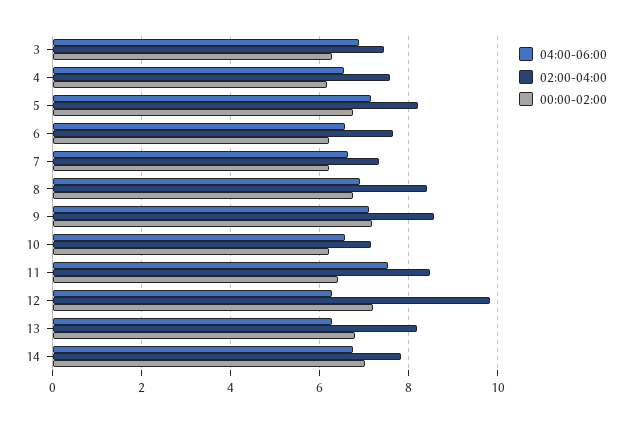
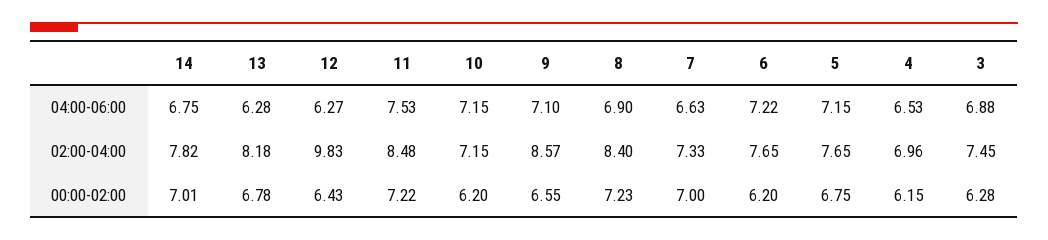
02:00-04:00, 4: 7.6 -> 6.96
02:00-04:00, 5: 8.2 -> 7.65
04:00-06:00, 6: 6.6 -> 7.22
00:00-02:00, 7: 6.2 -> 7
00:00-02:00, 8: 6.8 -> 7.23
00:00-02:00, 9: 7.2 -> 6.55
04:00-06:00, 10: 6.6 -> 7.15
00:00-02:00, 11: 6.4 -> 7.22
00:00-02:00, 12: 7.2 -> 6.43

